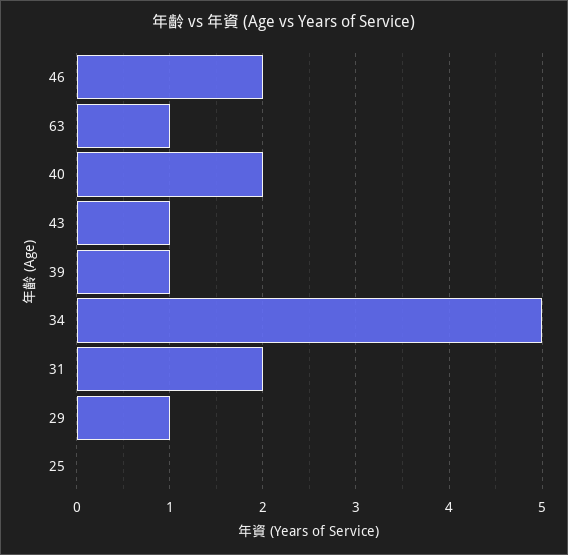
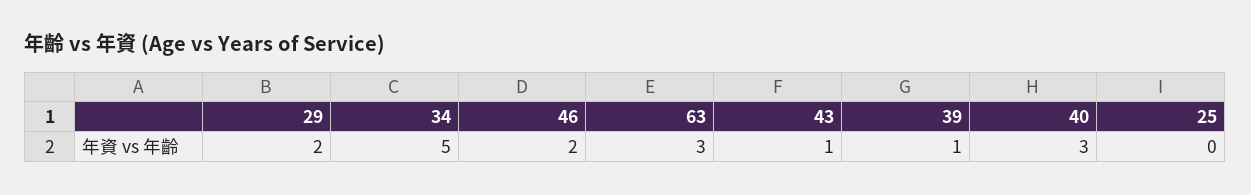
63: 1 -> 3
40: 2 -> 3
31: 2 -> none
29: 1 -> 2

